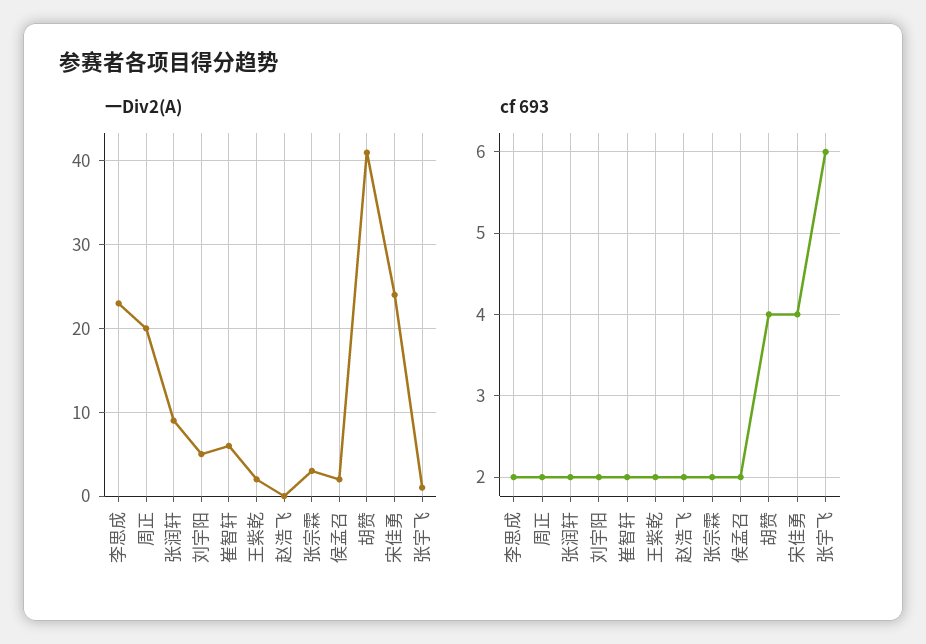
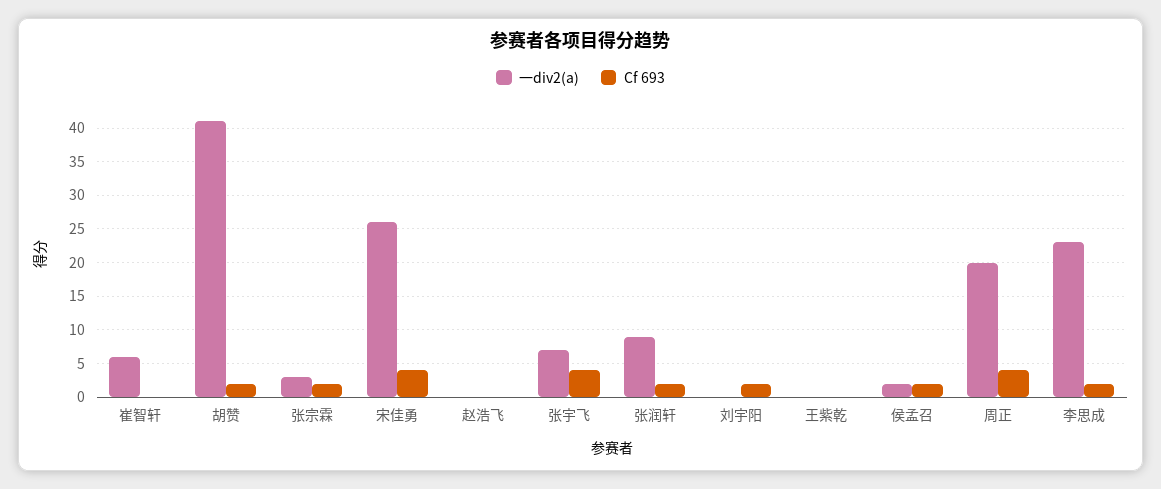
一Div2(A), 刘宇阳: 5 -> 0
一Div2(A), 王紫乾: 2 -> 0
一Div2(A), 宋佳勇: 24 -> 26
一Div2(A), 张宇飞: 1 -> 7
cf 693, 周正: 2 -> 4
cf 693, 崔智轩: 2 -> 0
cf 693, 王紫乾: 2 -> 0
cf 693, 赵浩飞: 2 -> 0
cf 693, 胡赞: 4 -> 2
cf 693, 张宇飞: 6 -> 4

